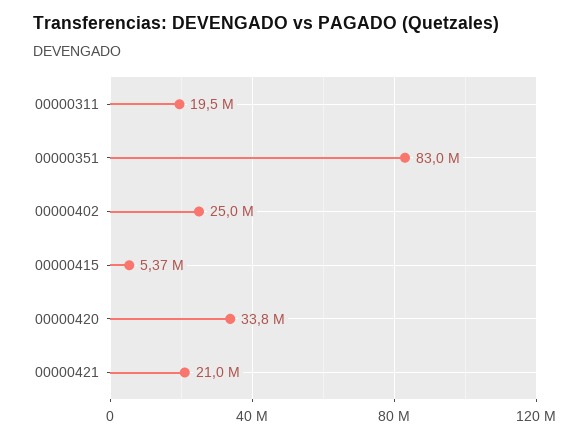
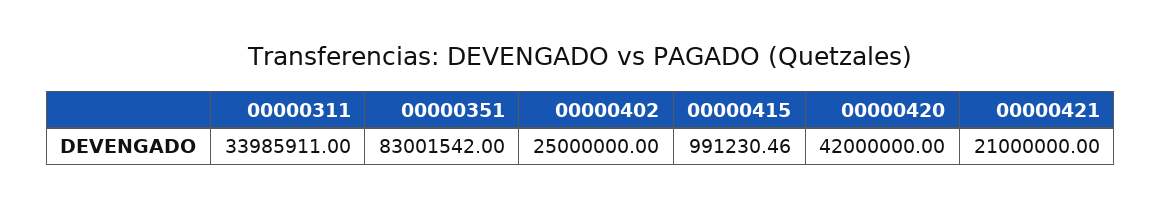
00000311: 19500000 -> 33985911
00000415: 5370000 -> 991230.46
00000420: 33800000 -> 42000000

